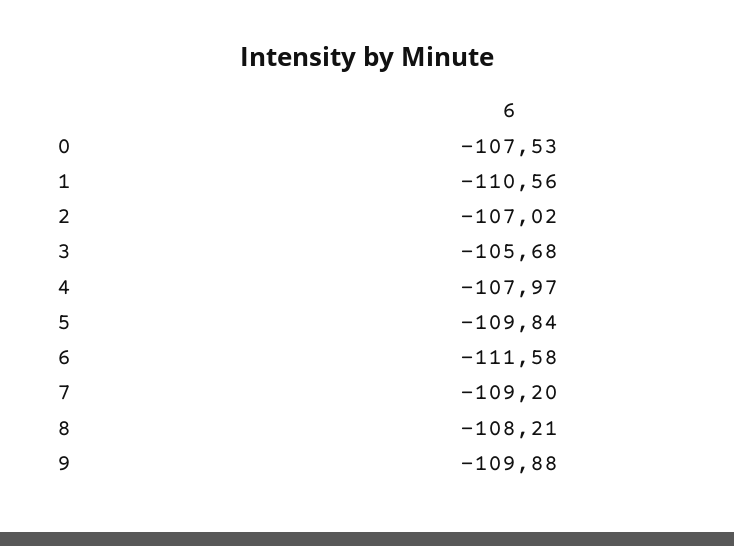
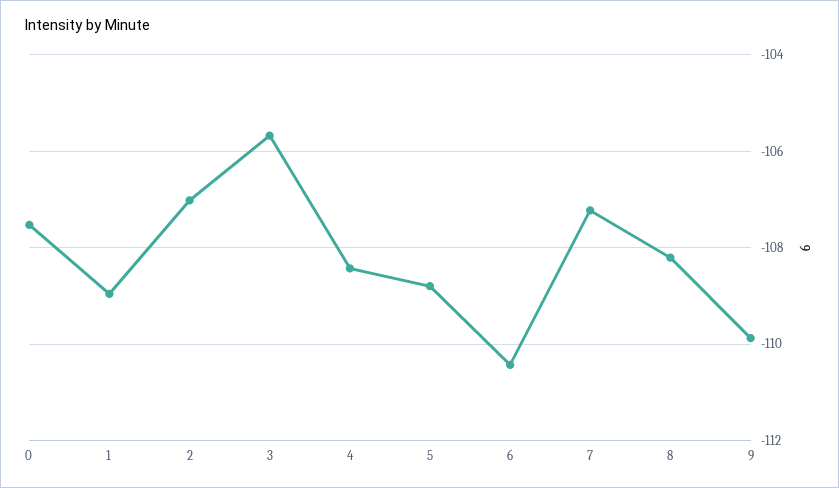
1: -110.56 -> -109
4: -107.97 -> -108.4
5: -109.84 -> -108.8
6: -111.58 -> -110.4
7: -109.2 -> -107.2

